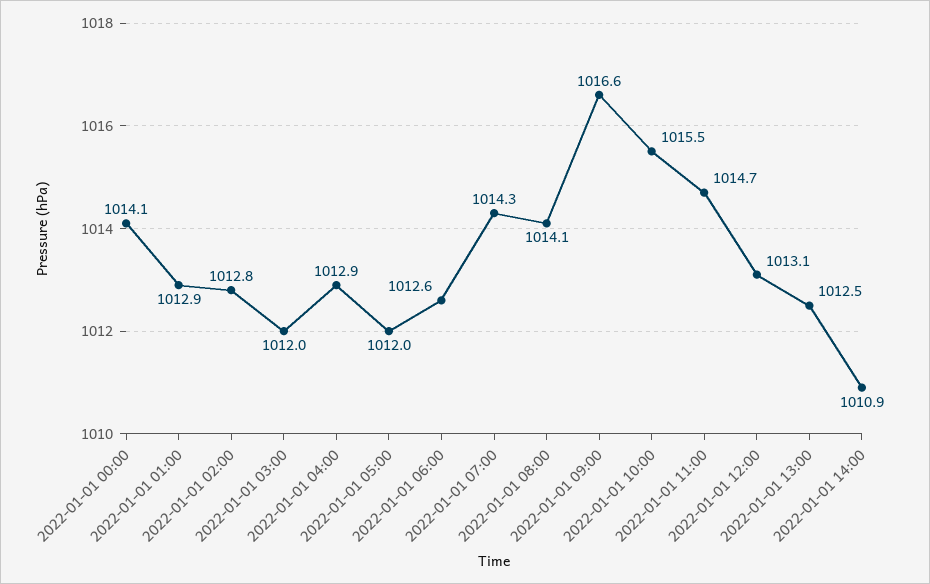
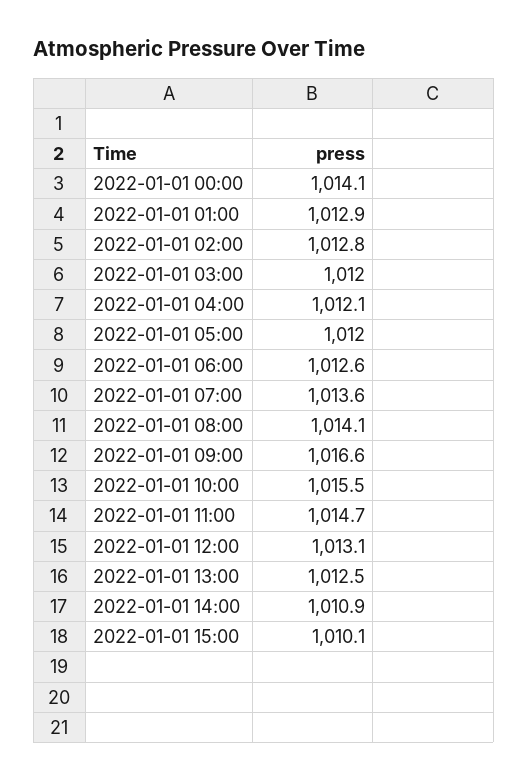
2022-01-01 04:00: 1012.9 -> 1012.1
2022-01-01 07:00: 1014.3 -> 1013.6
2022-01-01 15:00: none -> 1010.1

